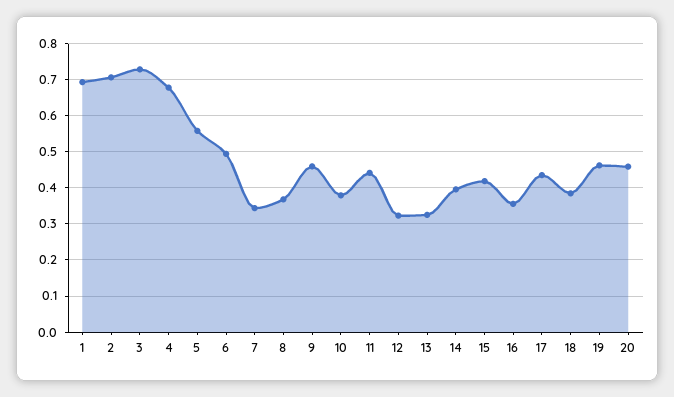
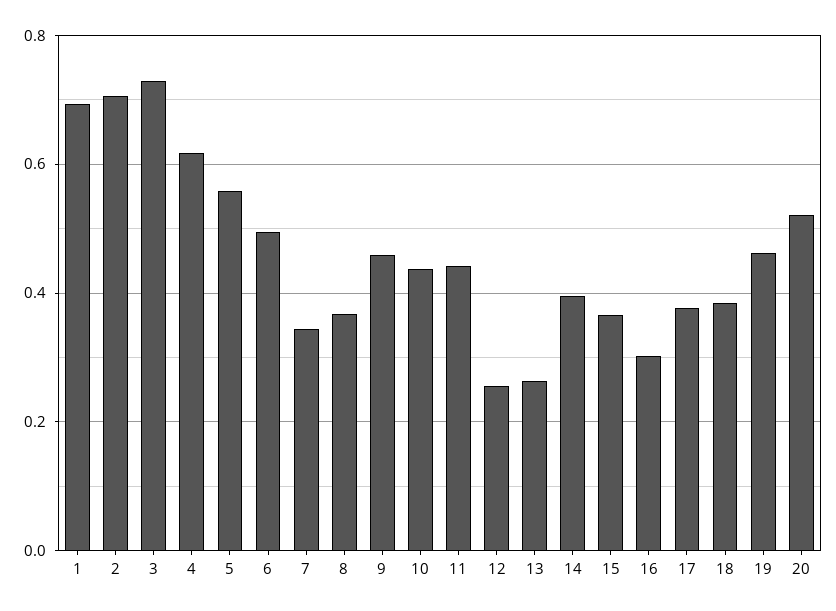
4: 0.68 -> 0.62
10: 0.38 -> 0.44
12: 0.32 -> 0.26
13: 0.32 -> 0.26
15: 0.42 -> 0.36
16: 0.36 -> 0.3
17: 0.44 -> 0.38
20: 0.46 -> 0.52

